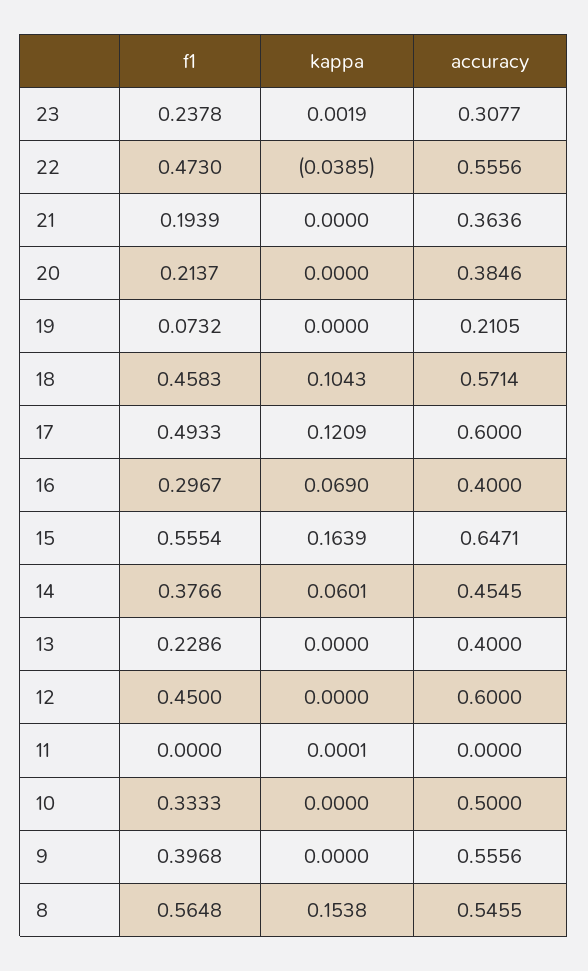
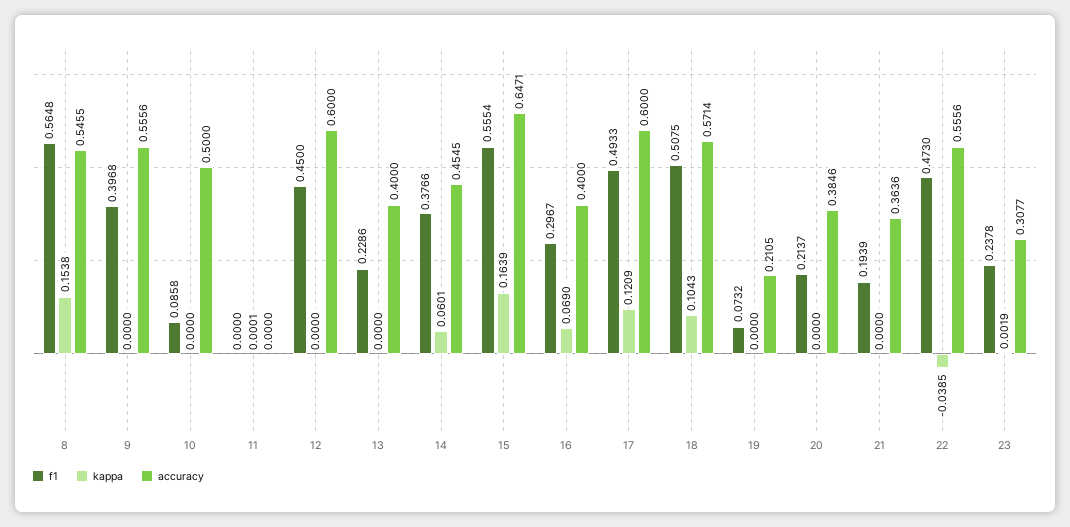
f1, 18: 0.4583 -> 0.5075
f1, 10: 0.3333 -> 0.0858

